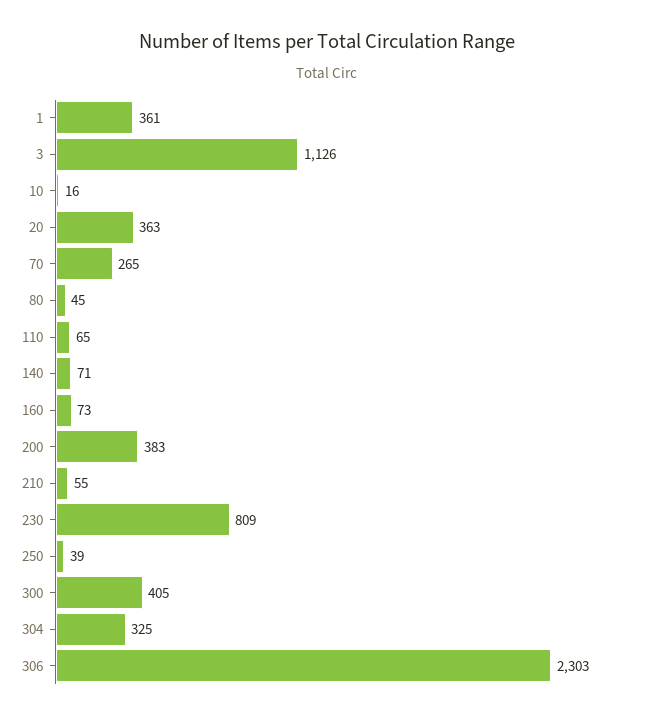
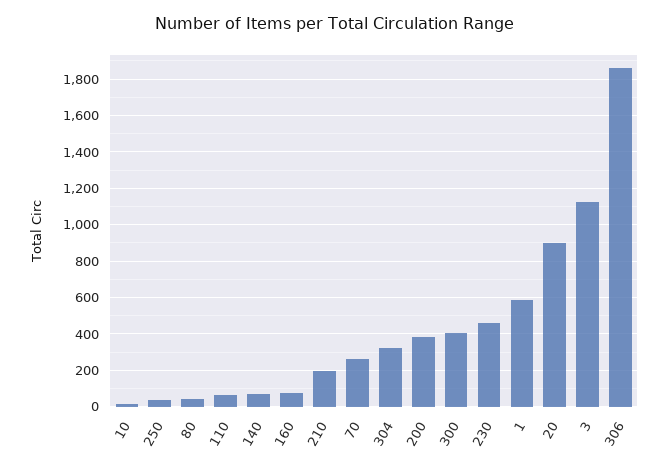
1: 361 -> 600
20: 363 -> 900
210: 55 -> 200
230: 809 -> 450
306: 2303 -> 1850

